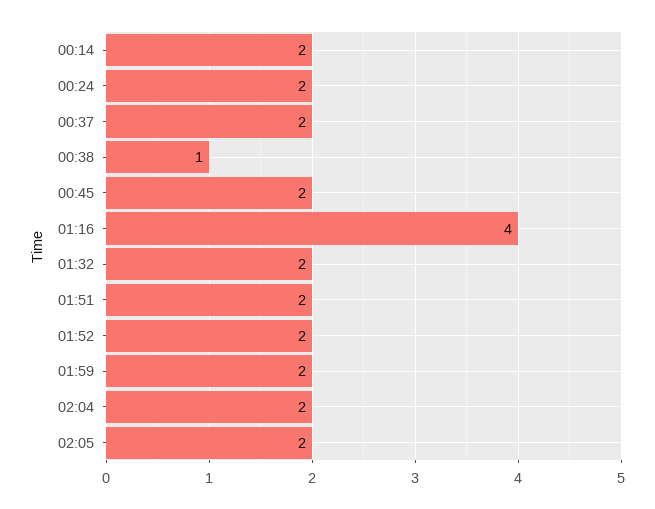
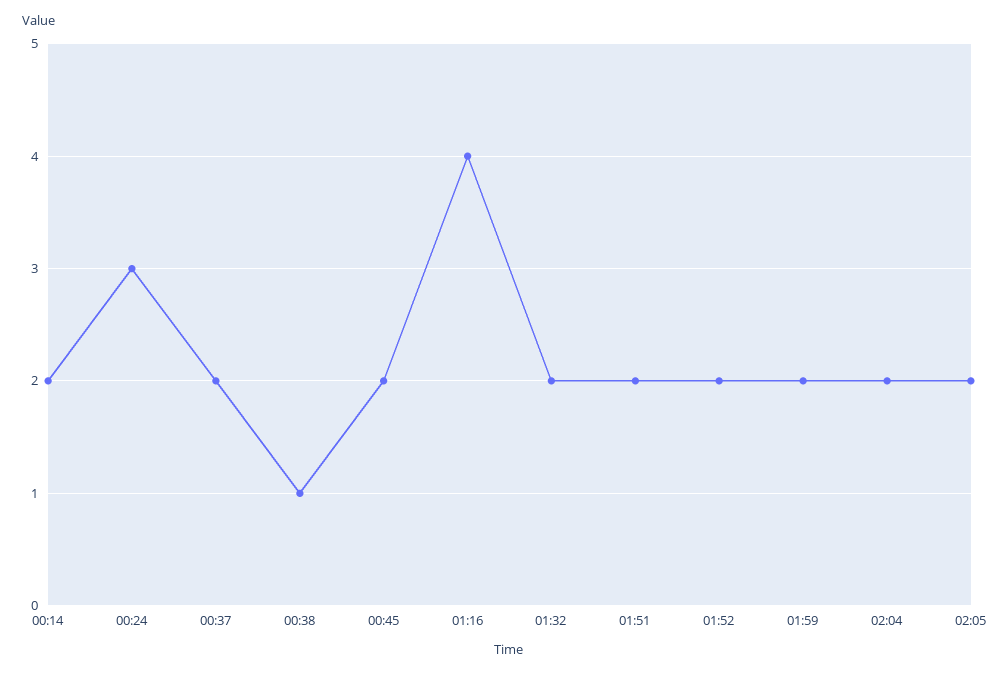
00:24: 2 -> 3

